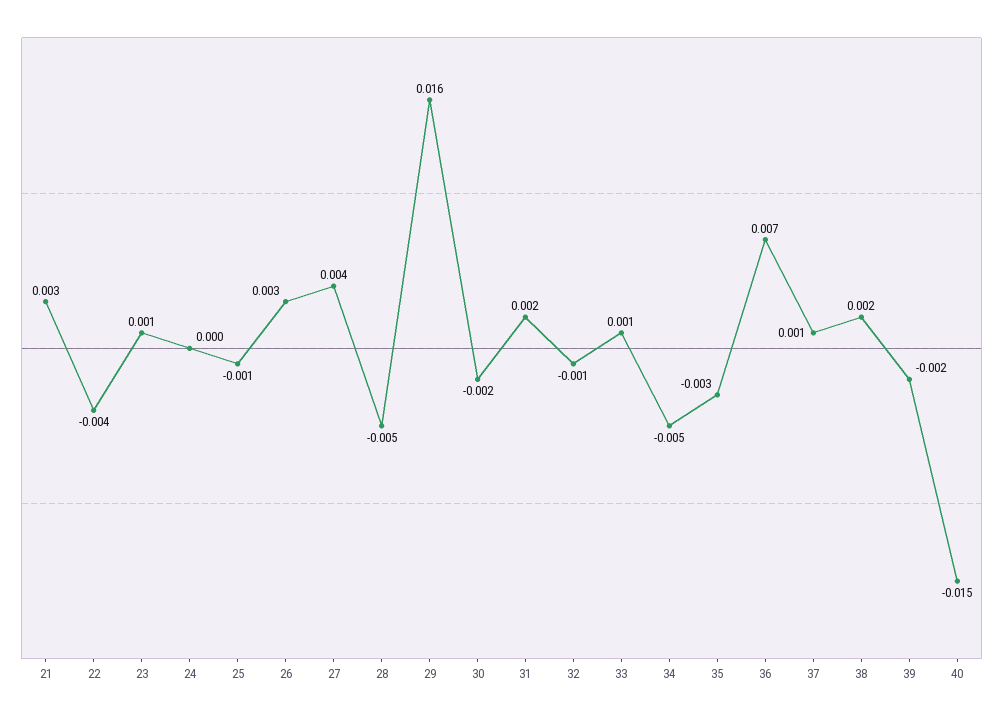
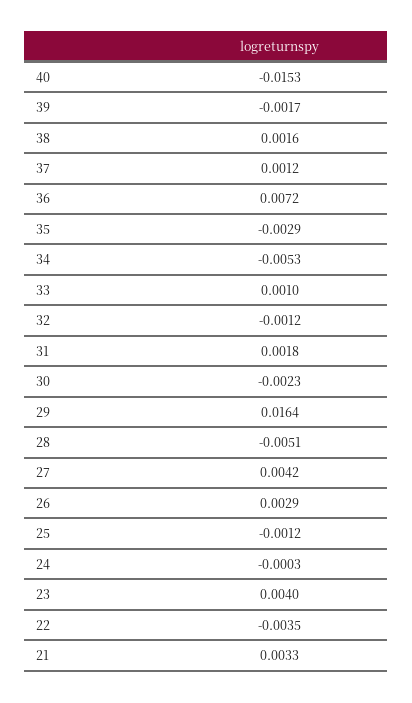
23: 0.001 -> 0.004

